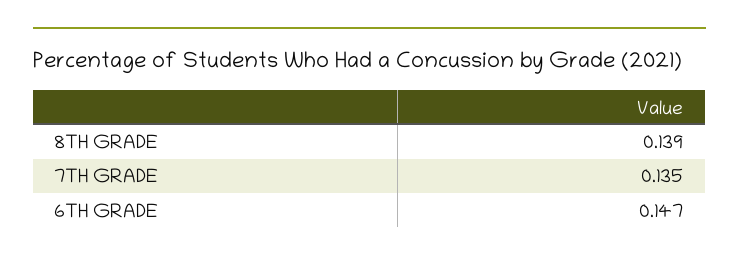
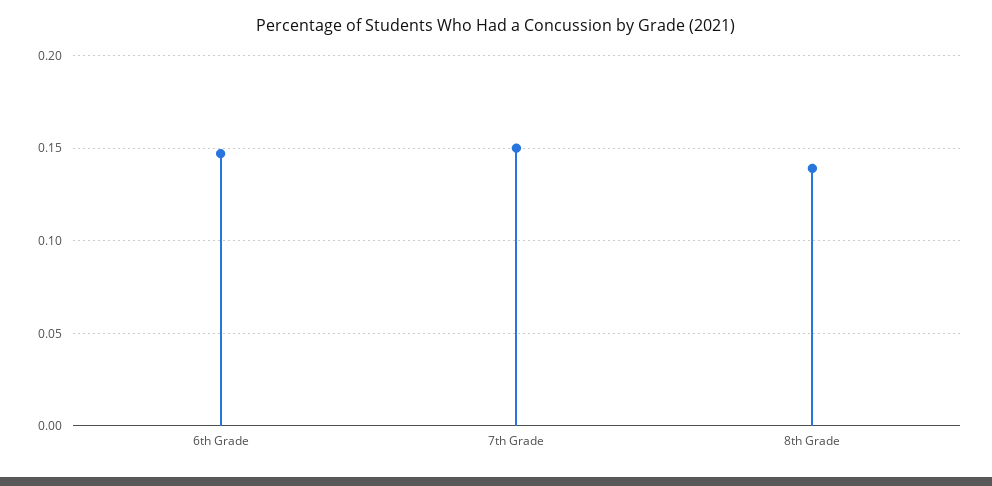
7TH GRADE: 0.135 -> 0.15

